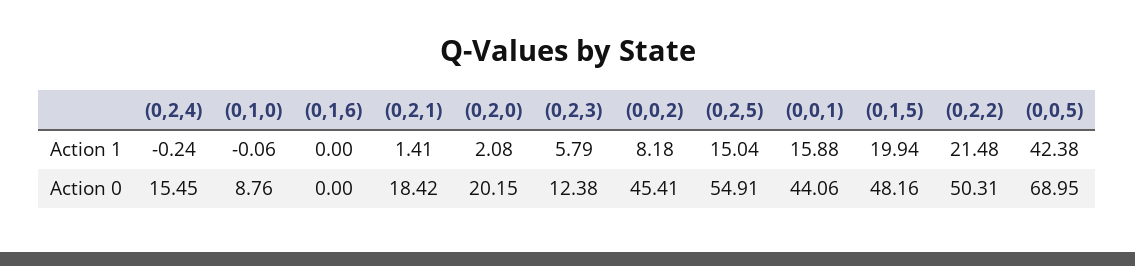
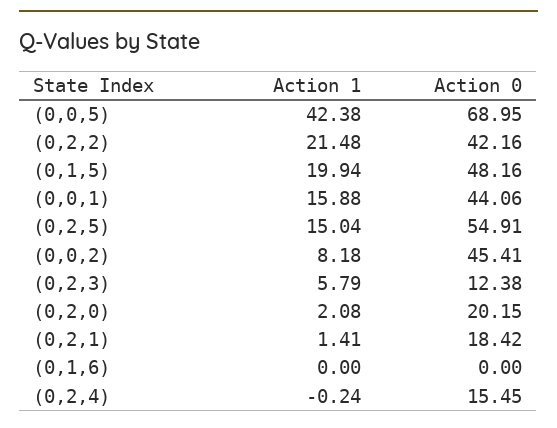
(0,1,0), Action 1: -0.06 -> none
(0,1,0), Action 0: 8.76 -> none
(0,2,2), Action 0: 50.31 -> 42.16

